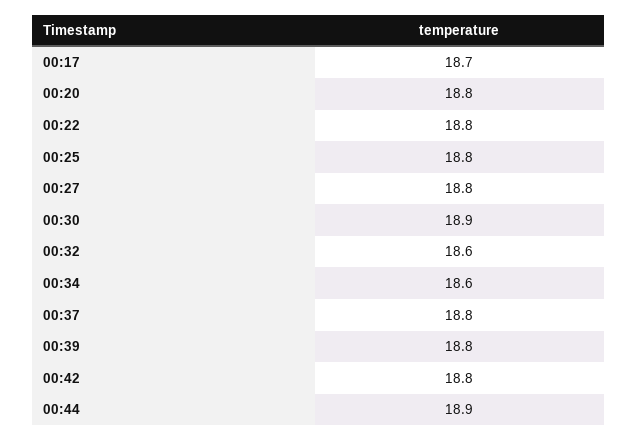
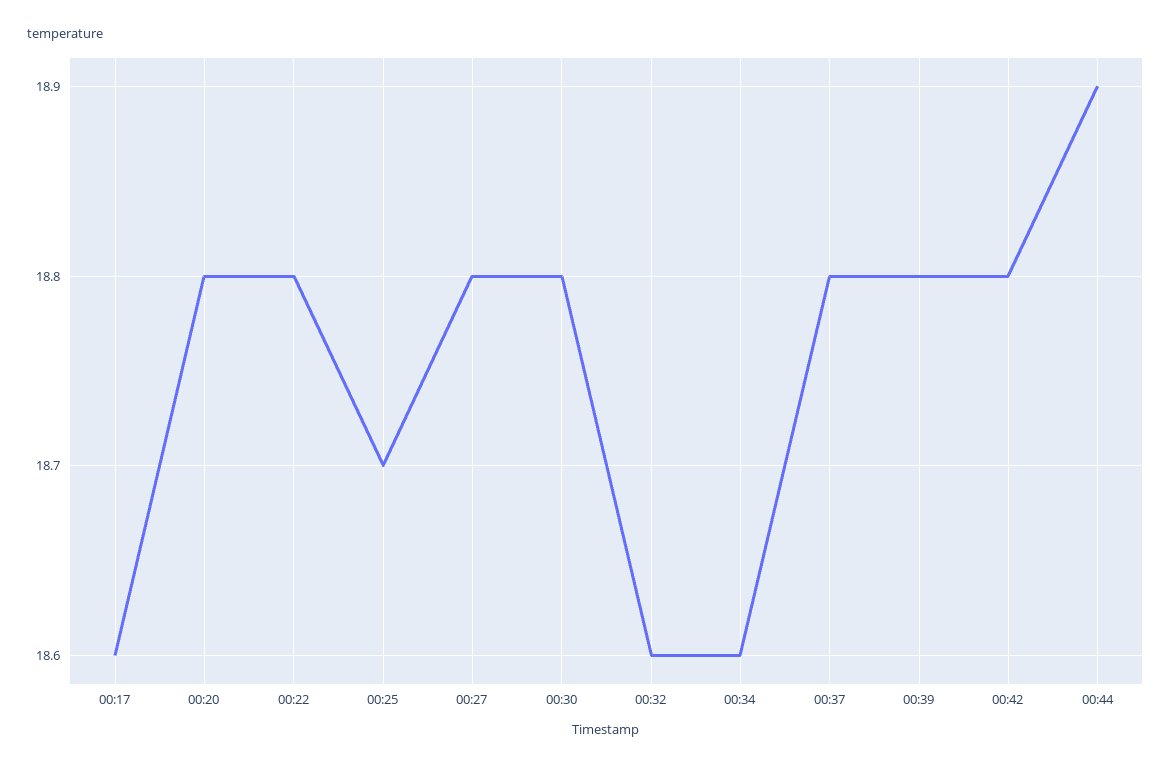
00:17: 18.7 -> 18.6
00:25: 18.8 -> 18.7
00:30: 18.9 -> 18.8

